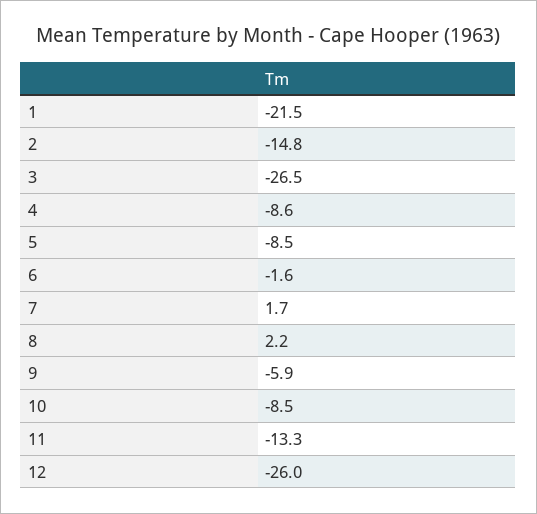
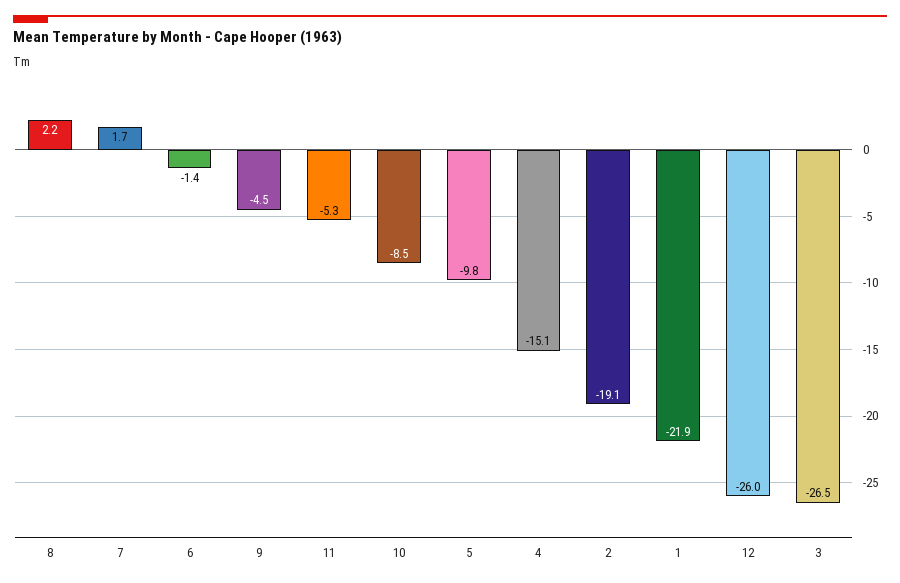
1: -21.5 -> -21.9
2: -14.8 -> -19.1
4: -8.6 -> -15.1
5: -8.5 -> -9.8
6: -1.6 -> -1.4
9: -5.9 -> -4.5
11: -13.3 -> -5.3

